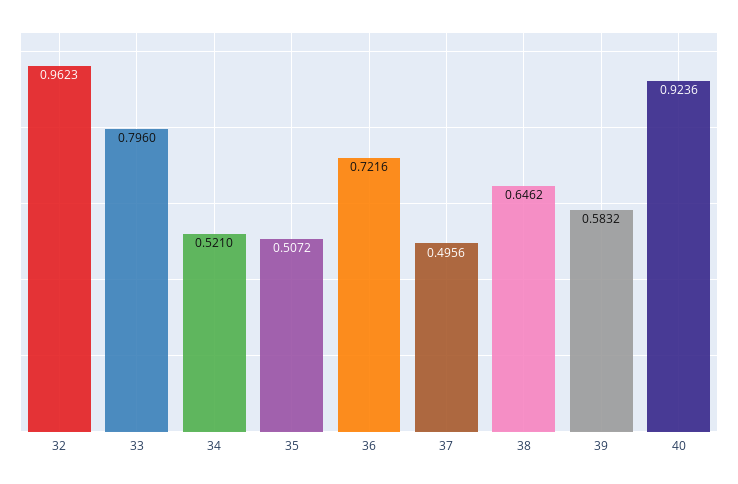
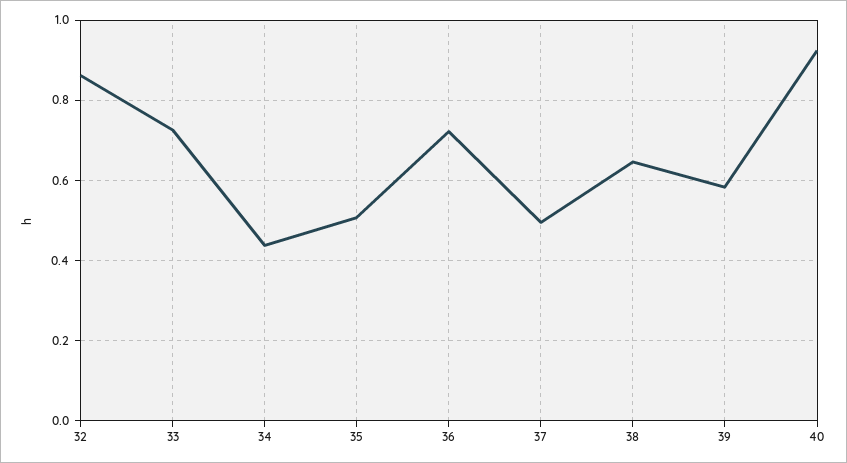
32: 0.9623 -> 0.86
33: 0.796 -> 0.72
34: 0.521 -> 0.44

